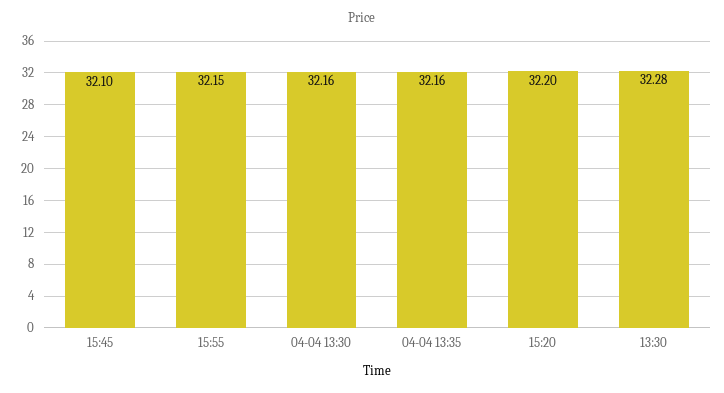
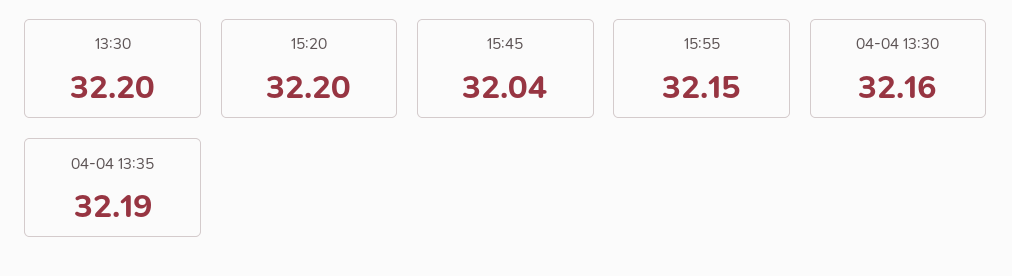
15:45: 32.1 -> 32.04
04-04 13:35: 32.16 -> 32.19
13:30: 32.28 -> 32.2

